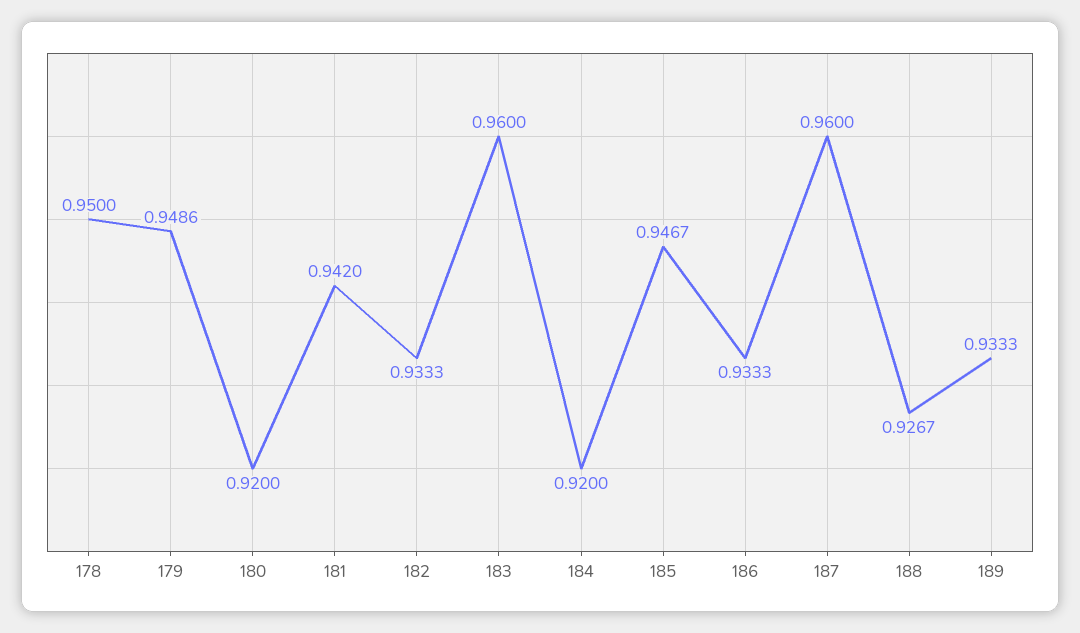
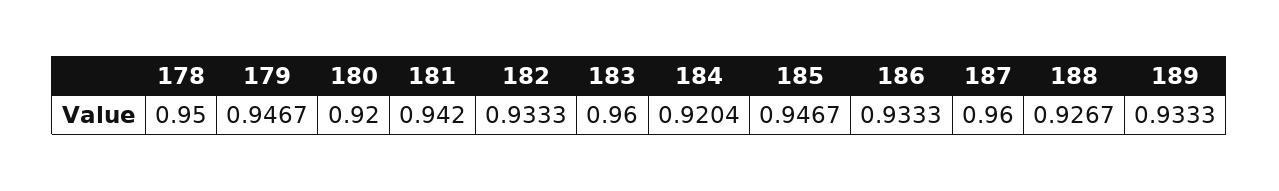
179: 0.9486 -> 0.9467
184: 0.92 -> 0.9204

